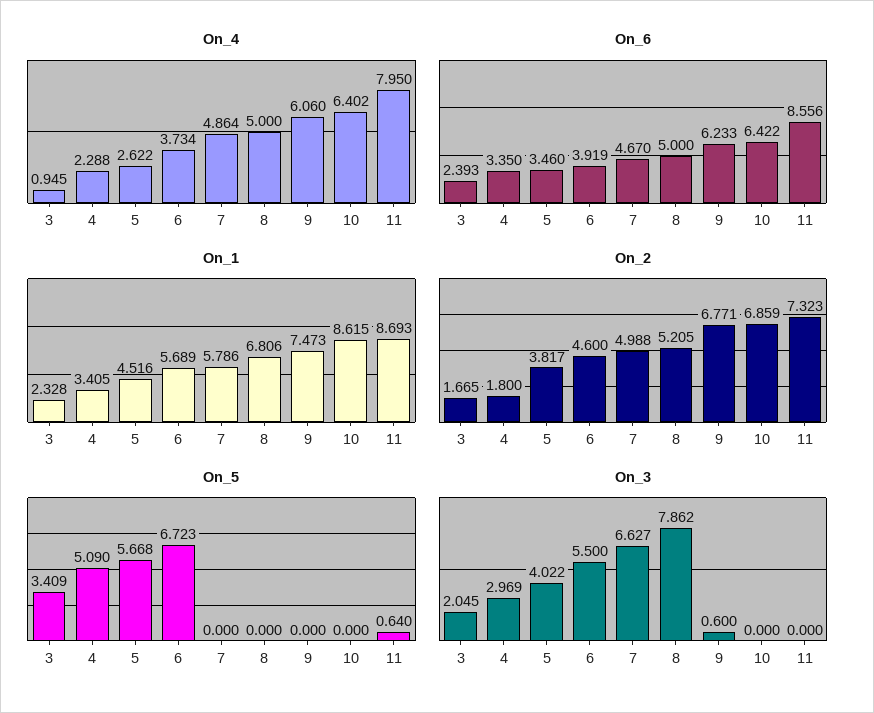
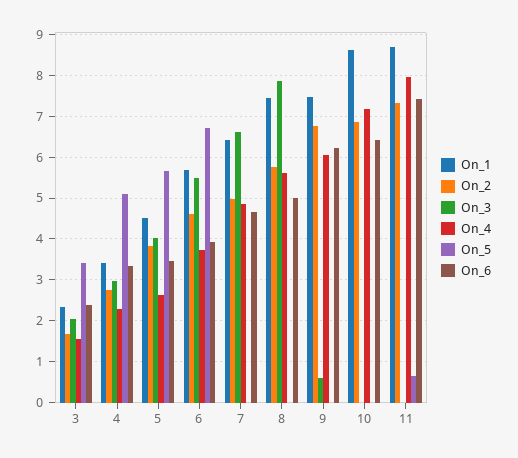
On_4, 3: 0.945 -> 1.6
On_4, 8: 5 -> 5.6
On_4, 10: 6.402 -> 7.2
On_6, 11: 8.556 -> 7.4
On_1, 7: 5.786 -> 6.4
On_1, 8: 6.806 -> 7.4
On_2, 4: 1.8 -> 2.8
On_2, 8: 5.205 -> 5.8

